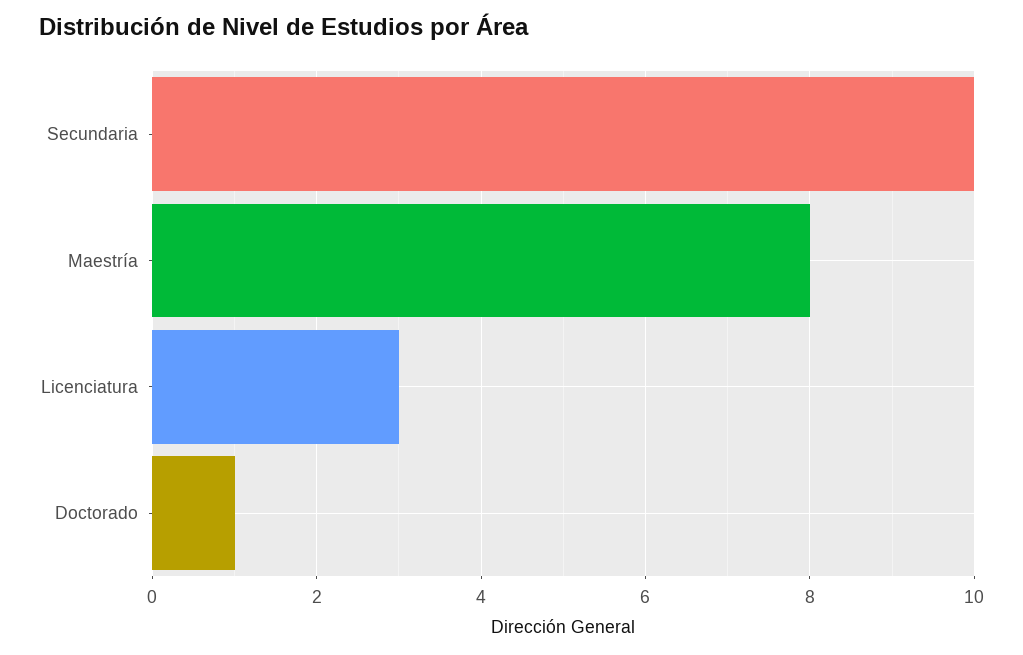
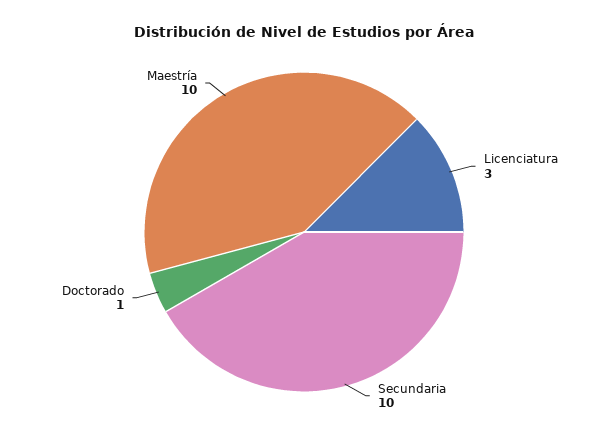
Maestría: 8 -> 10

